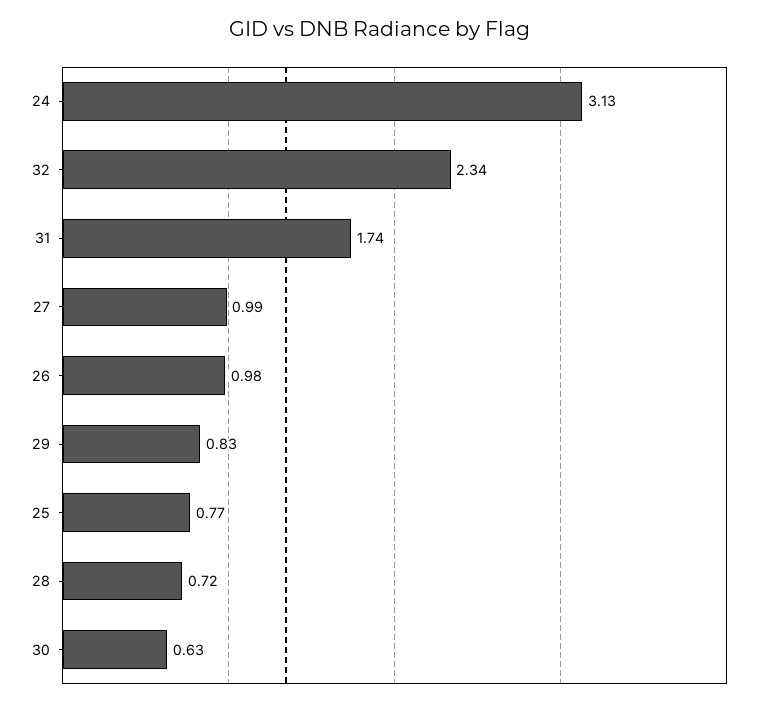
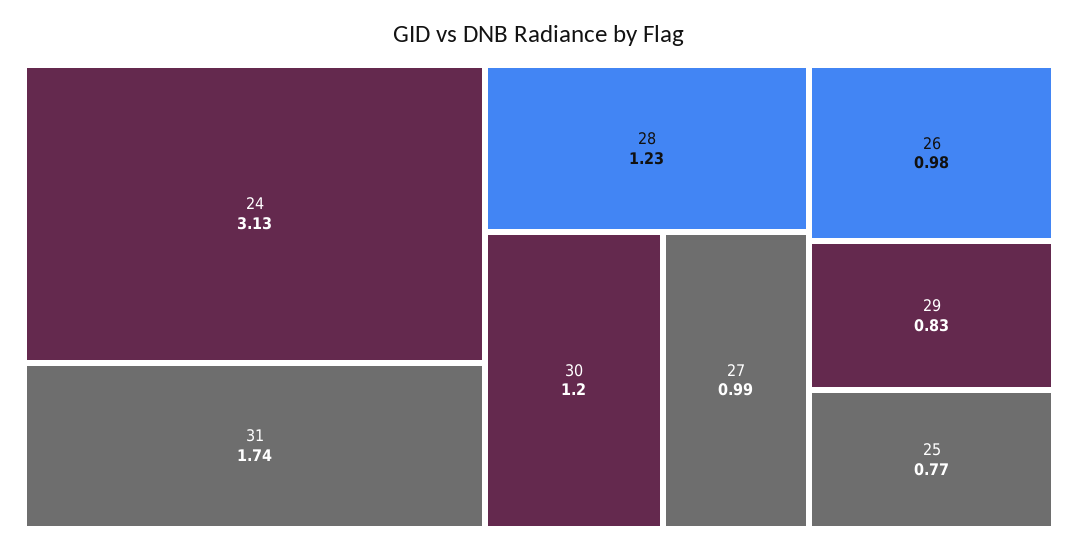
32: 2.34 -> none
28: 0.72 -> 1.23
30: 0.63 -> 1.2

